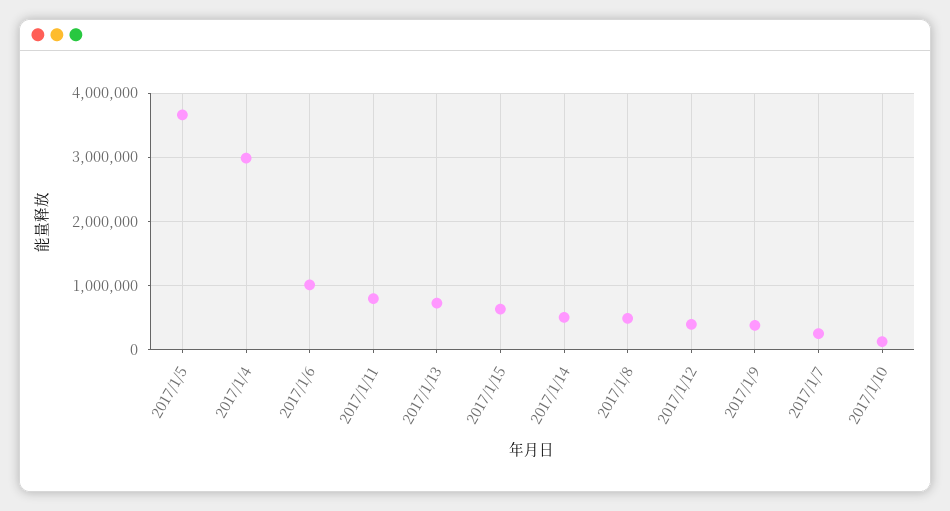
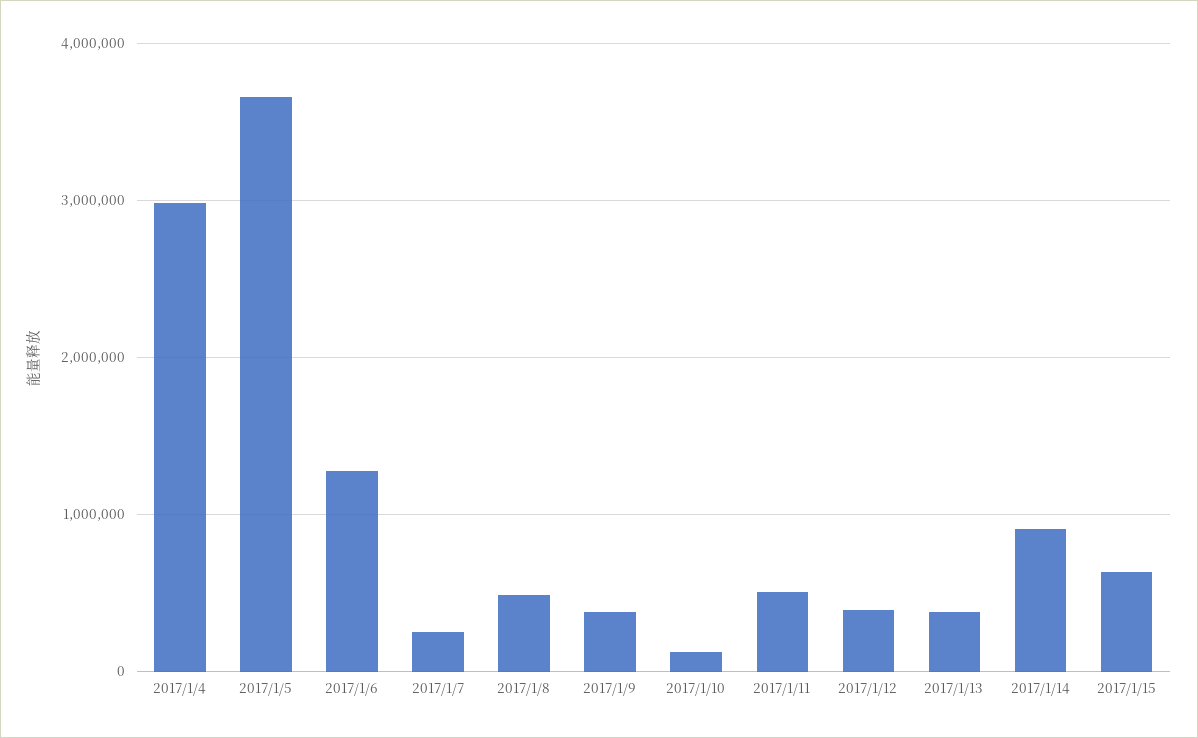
2017/1/6: 1000000 -> 1300000
2017/1/11: 800000 -> 500000
2017/1/13: 700000 -> 400000
2017/1/14: 500000 -> 900000

